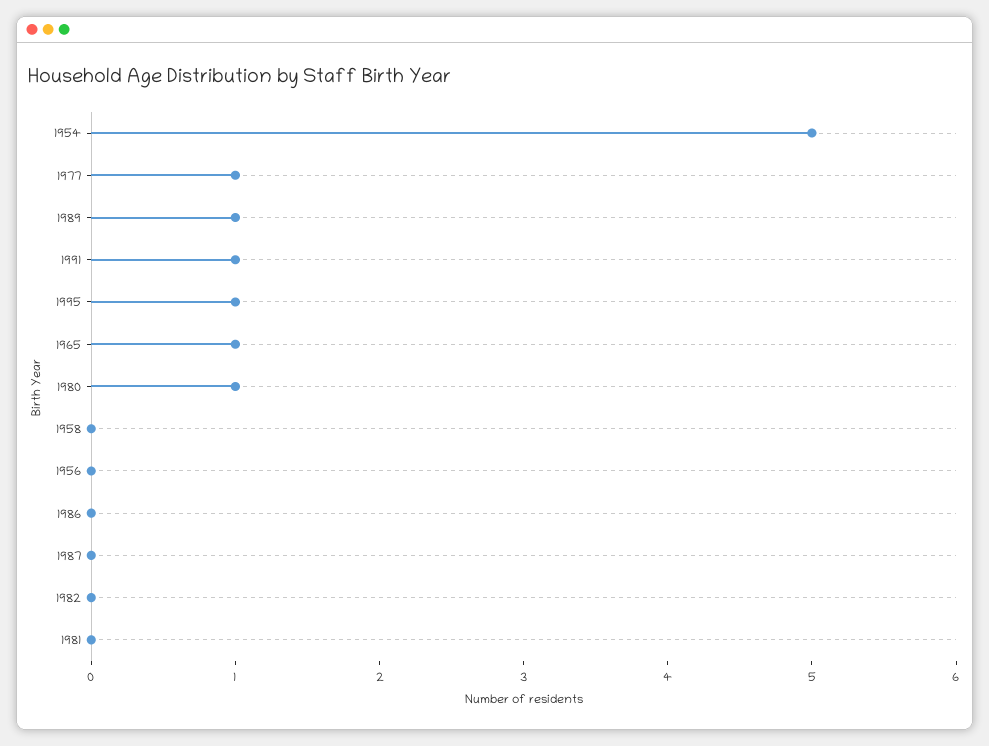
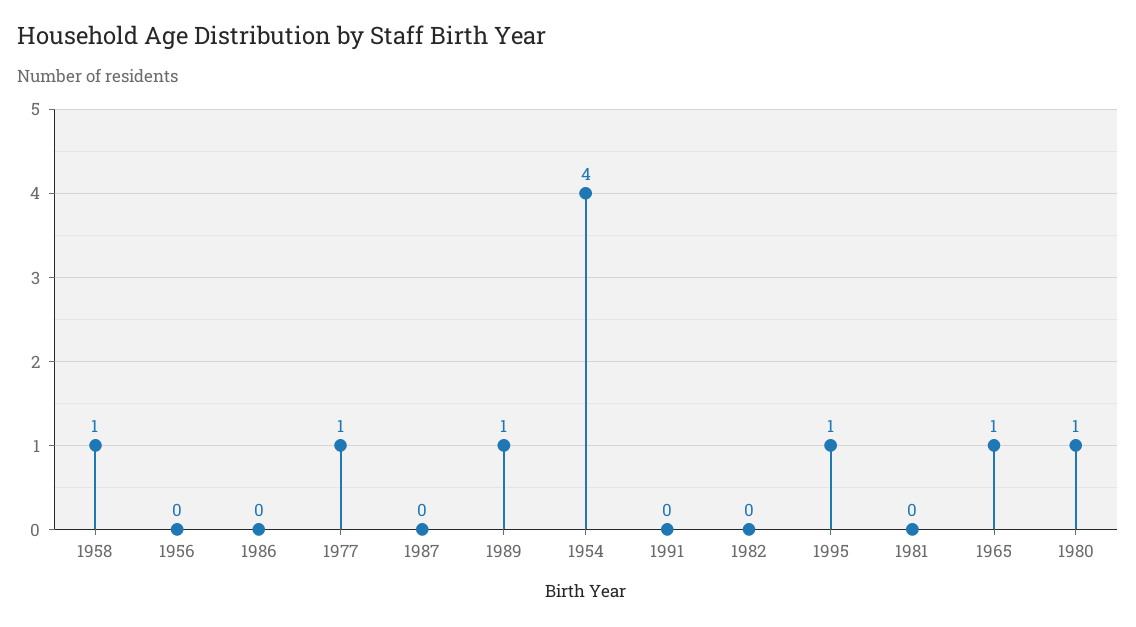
1954: 5 -> 4
1991: 1 -> 0
1958: 0 -> 1

